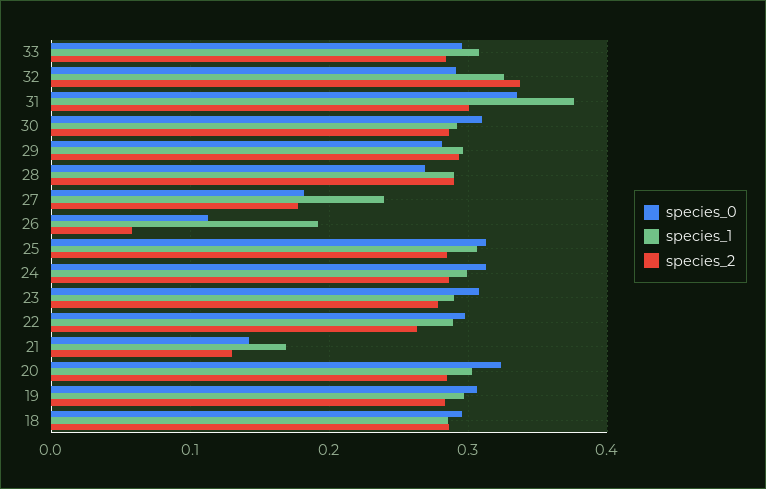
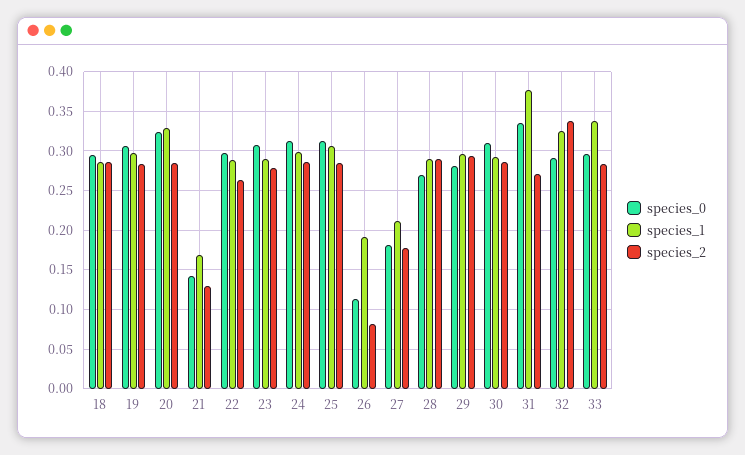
species_1, 33: 0.31 -> 0.34
species_2, 31: 0.3 -> 0.27
species_1, 27: 0.24 -> 0.21
species_2, 26: 0.06 -> 0.08
species_1, 20: 0.3 -> 0.33

